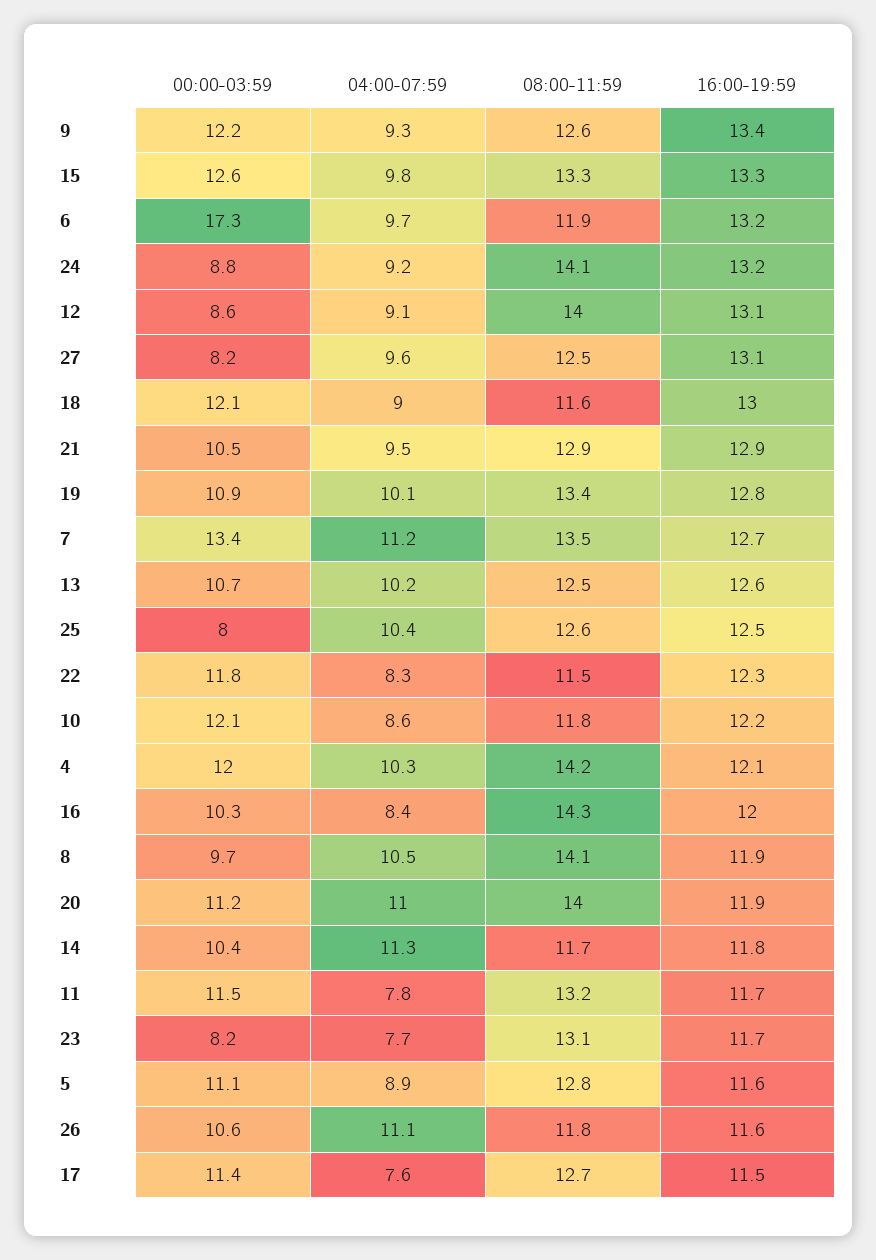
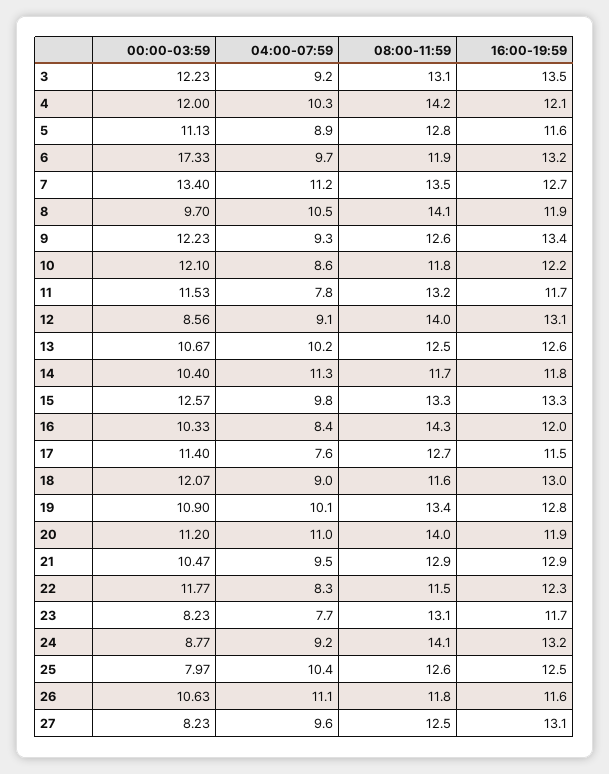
00:00-03:59, 3: none -> 12.23
04:00-07:59, 3: none -> 9.2
08:00-11:59, 3: none -> 13.1
16:00-19:59, 3: none -> 13.5

